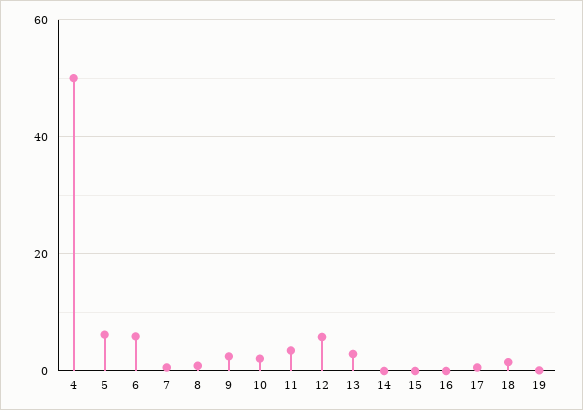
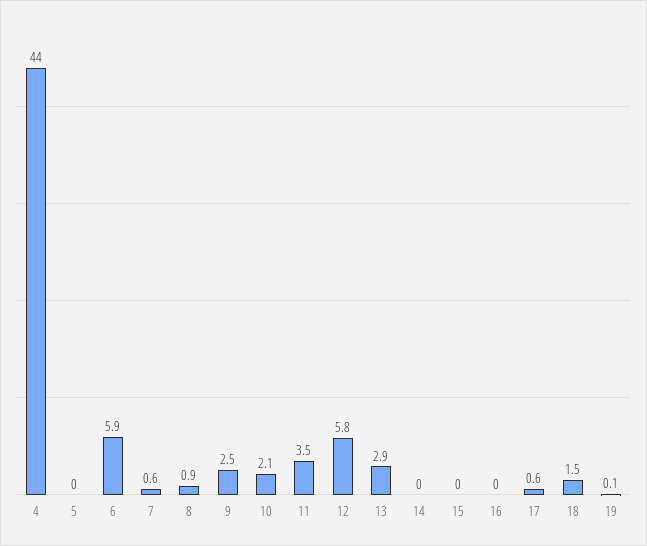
4: 50 -> 44
5: 6 -> 0

